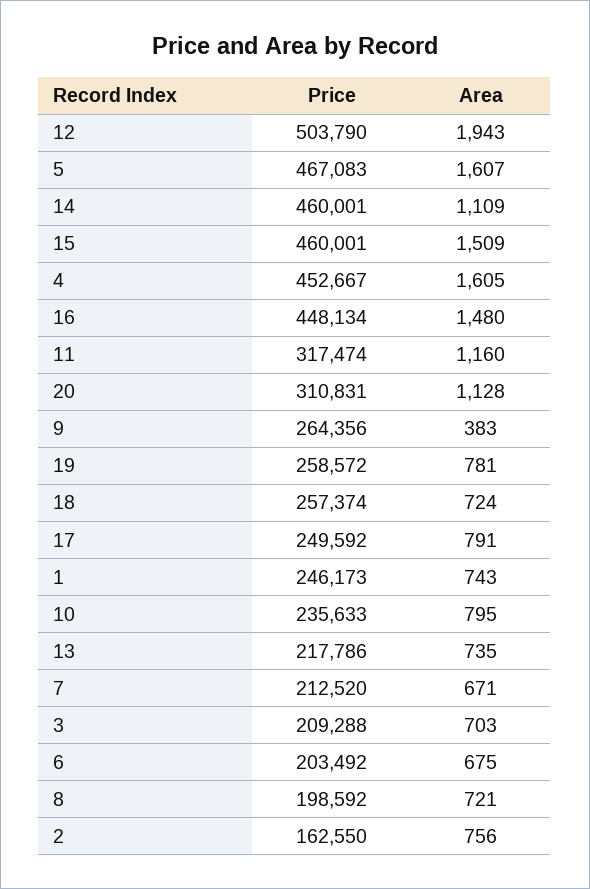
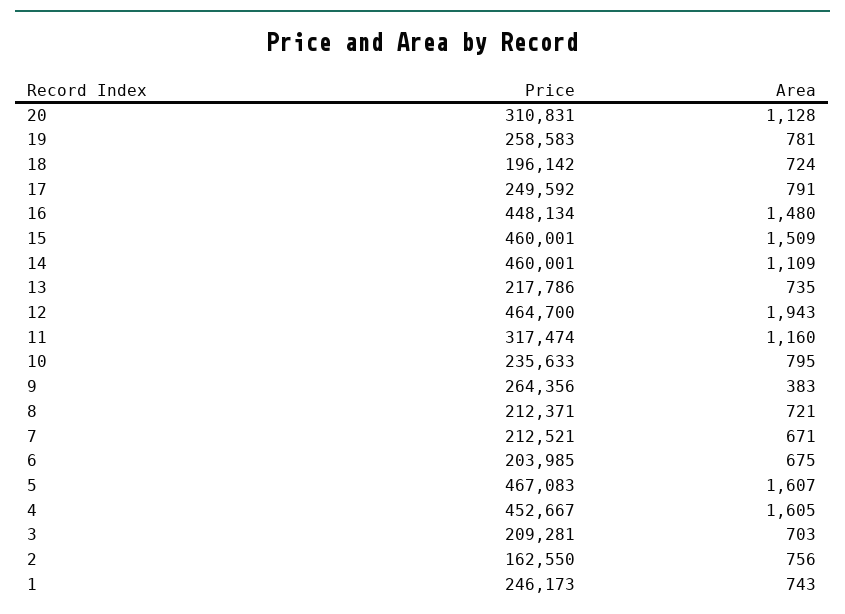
Price, 12: 503790 -> 464700
Price, 19: 258572 -> 258583
Price, 18: 257374 -> 196142
Price, 7: 212520 -> 212521
Price, 3: 209288 -> 209281
Price, 6: 203492 -> 203985
Price, 8: 198592 -> 212371

